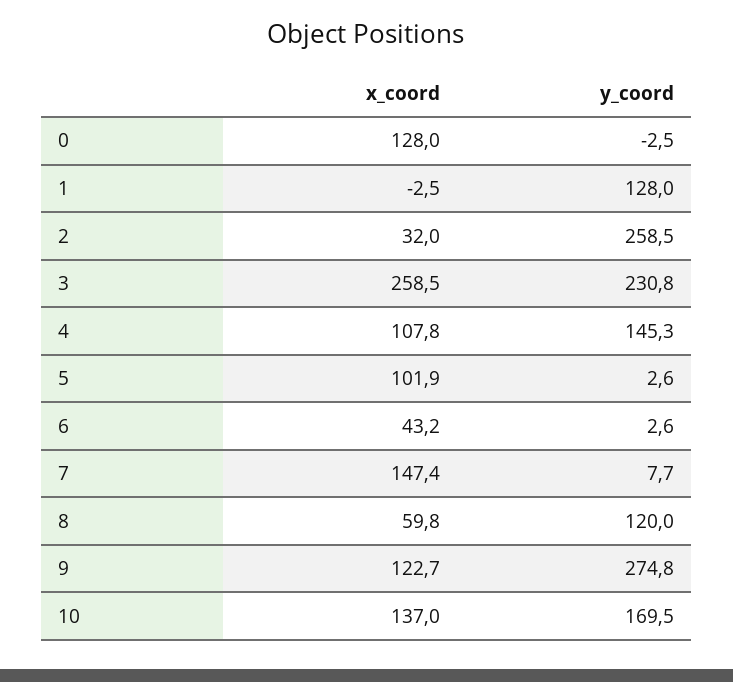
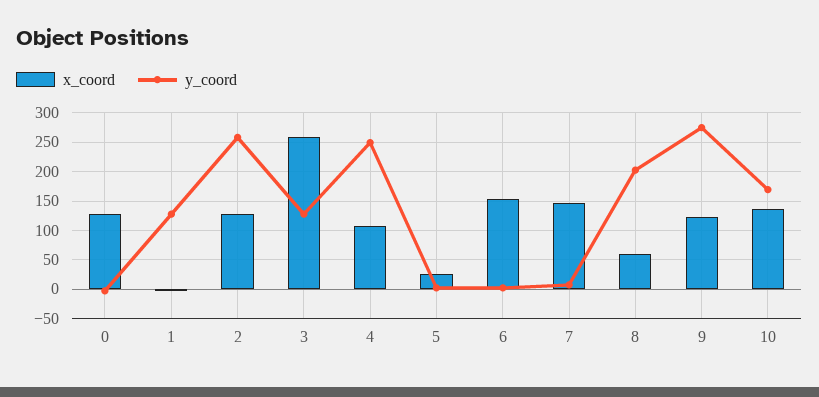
x_coord, 2: 32 -> 125
y_coord, 3: 230.8 -> 125
y_coord, 4: 145.3 -> 250
x_coord, 5: 101.9 -> 25
x_coord, 6: 43.2 -> 150
y_coord, 8: 120 -> 200

